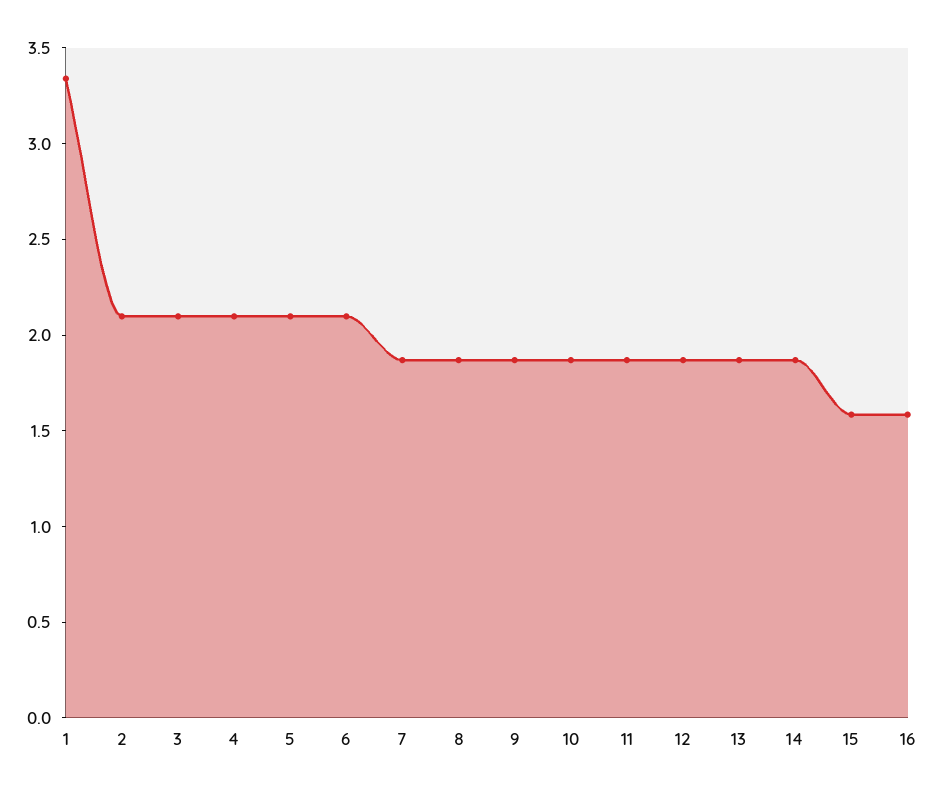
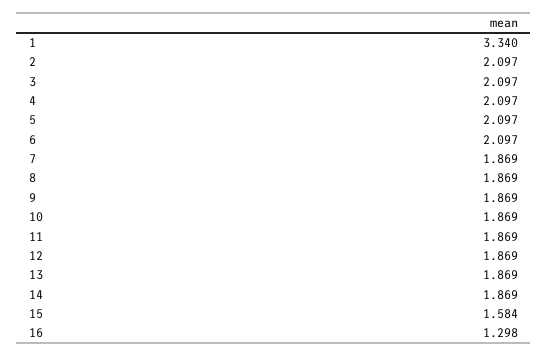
16: 1.6 -> 1.298

